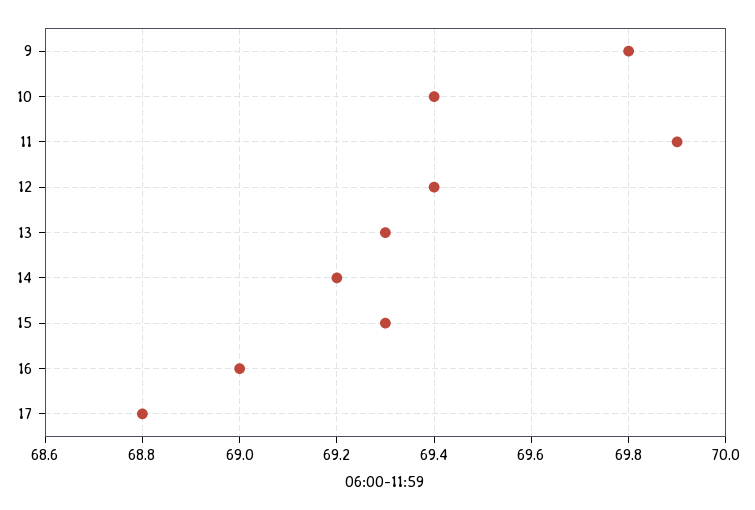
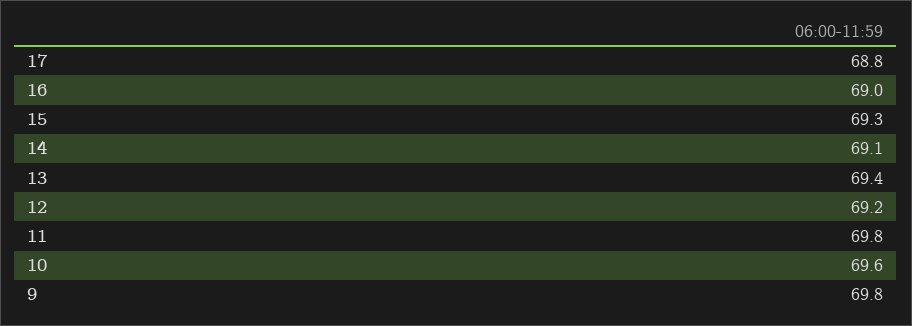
10: 69.4 -> 69.6
11: 69.9 -> 69.8
12: 69.4 -> 69.2
13: 69.3 -> 69.4
14: 69.2 -> 69.1

